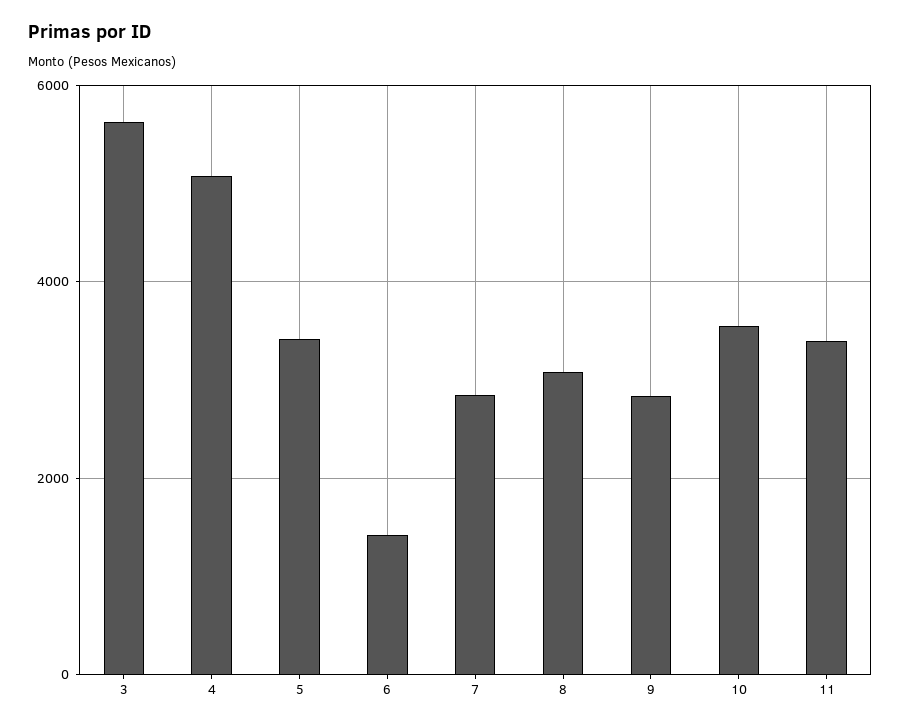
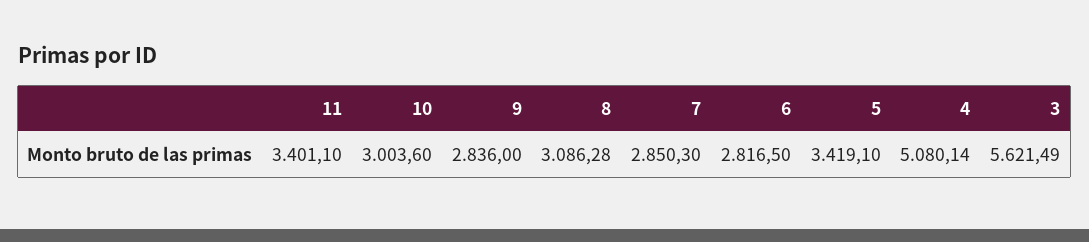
6: 1400 -> 2816.5
10: 3600 -> 3003.6

